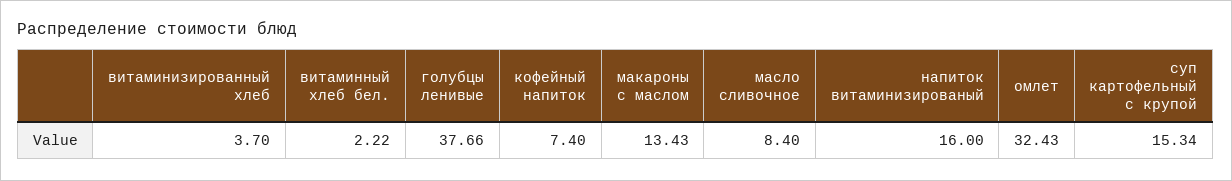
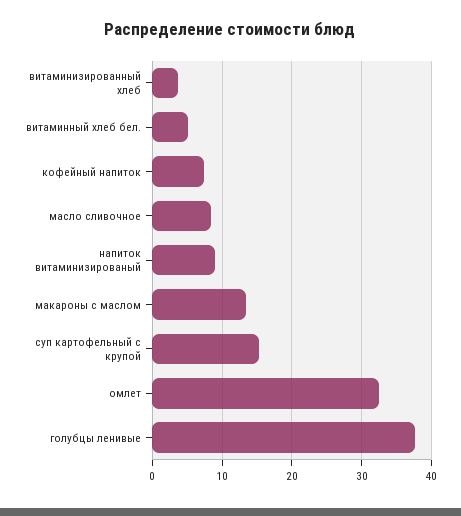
витаминный хлеб бел.: 2.22 -> 5
напиток витаминизированый: 16 -> 9

